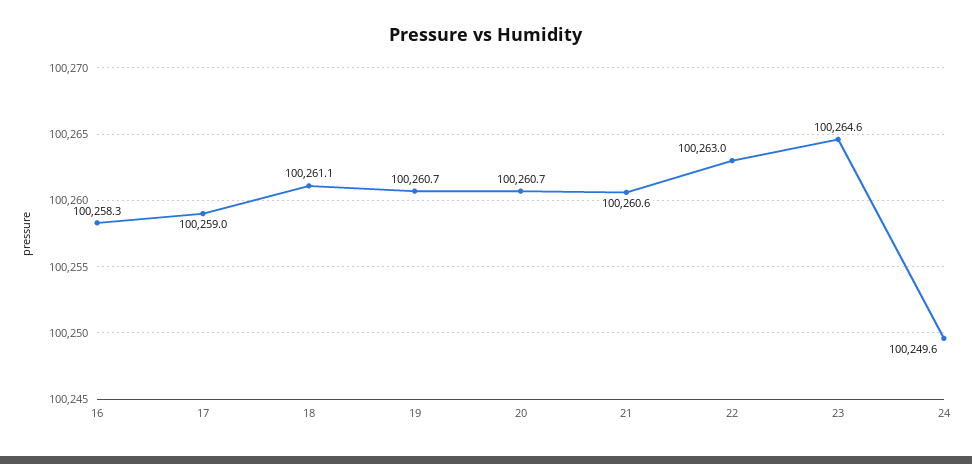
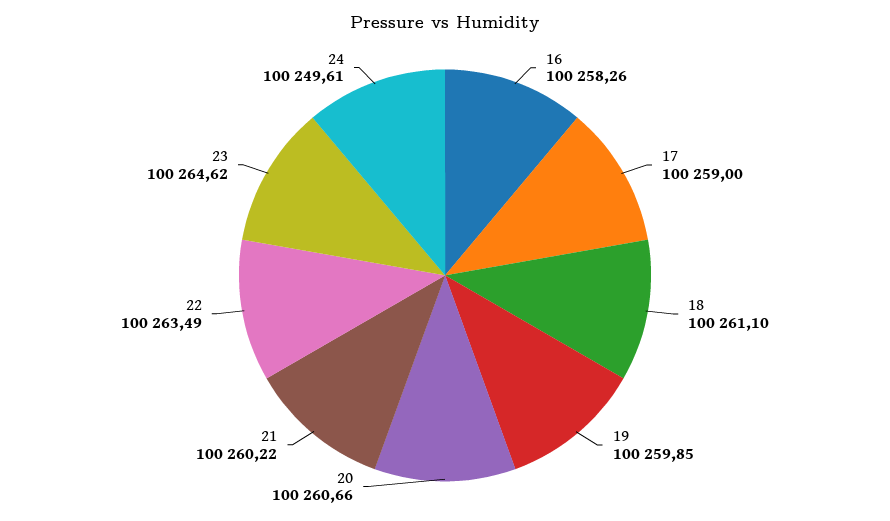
19: 100260.7 -> 100259.85
21: 100260.6 -> 100260.22
22: 100263 -> 100263.49

